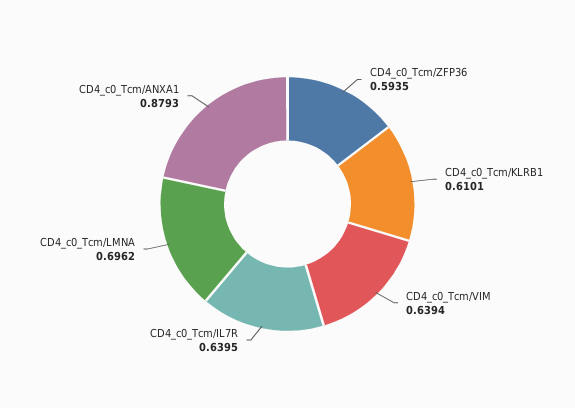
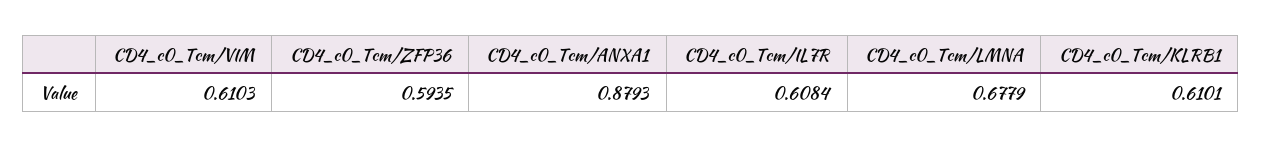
CD4_c0_Tcm/VIM: 0.6394 -> 0.6103
CD4_c0_Tcm/IL7R: 0.6395 -> 0.6084
CD4_c0_Tcm/LMNA: 0.6962 -> 0.6779

